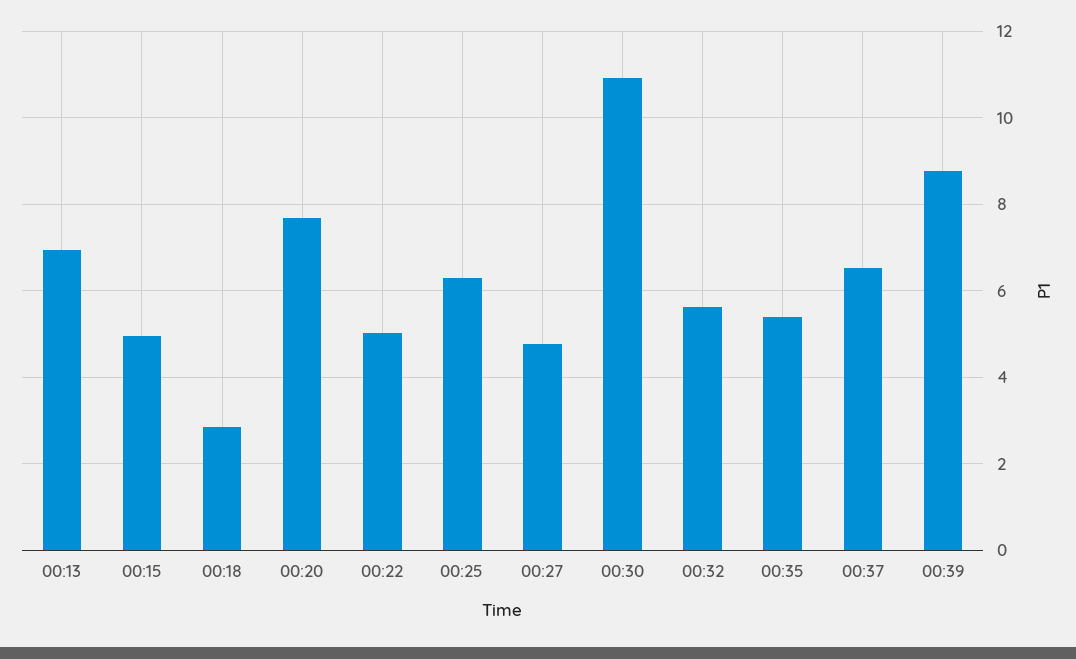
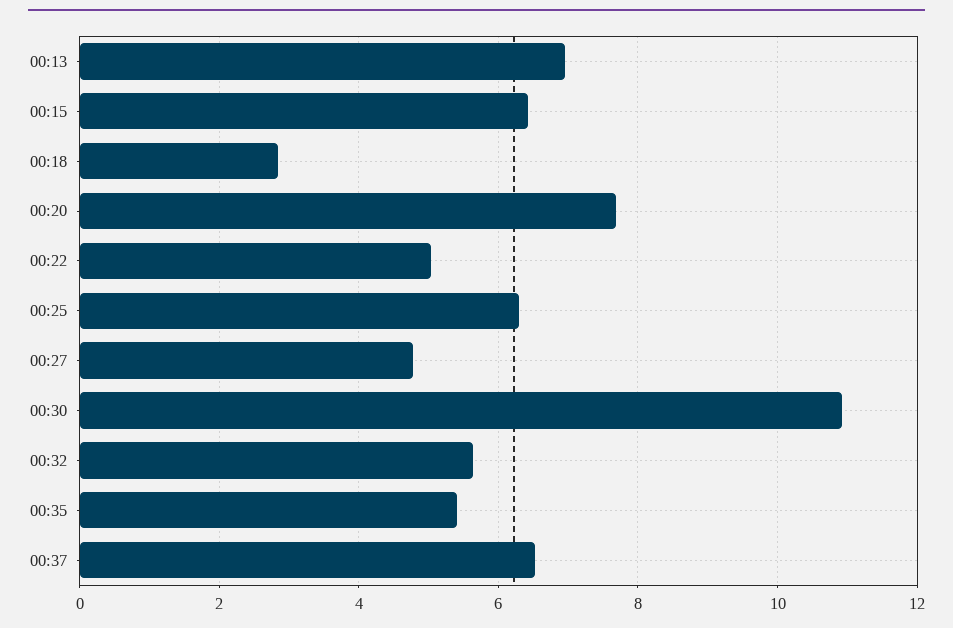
00:15: 5 -> 6.4
00:39: 8.8 -> none

